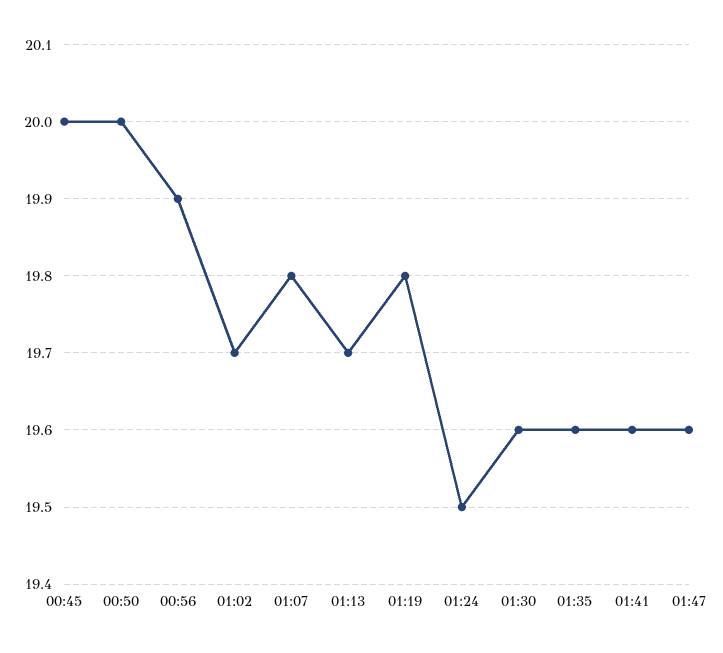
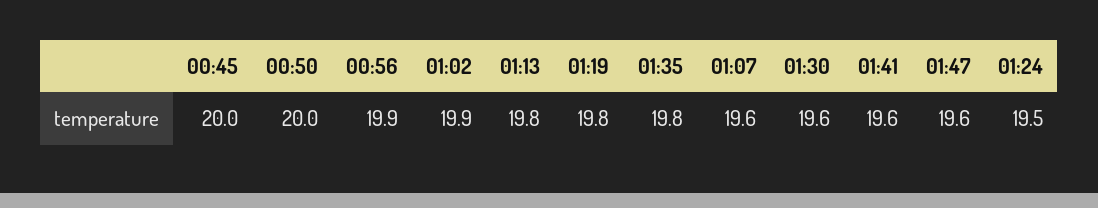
01:02: 19.7 -> 19.9
01:07: 19.8 -> 19.6
01:13: 19.7 -> 19.8
01:35: 19.6 -> 19.8

